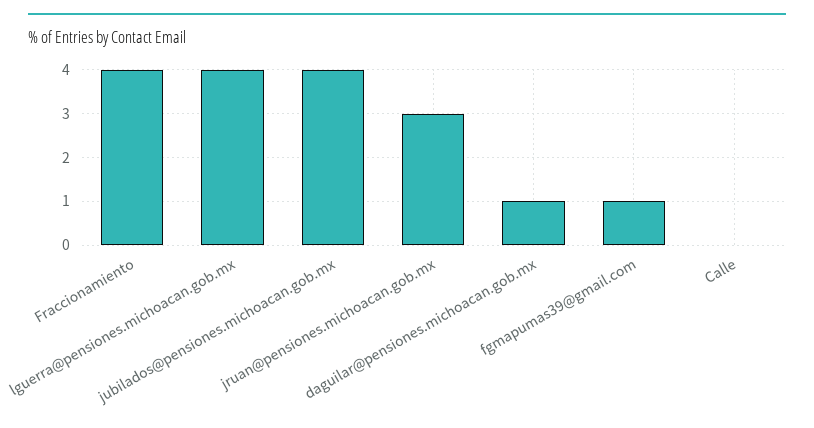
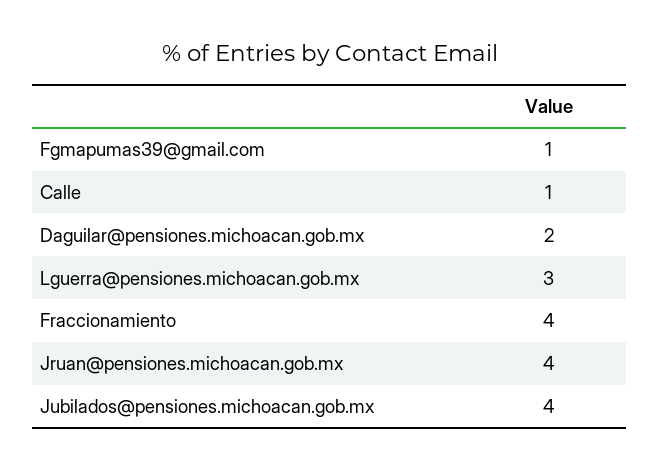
lguerra@pensiones.michoacan.gob.mx: 4 -> 3
jruan@pensiones.michoacan.gob.mx: 3 -> 4
daguilar@pensiones.michoacan.gob.mx: 1 -> 2
Calle: 0 -> 1

